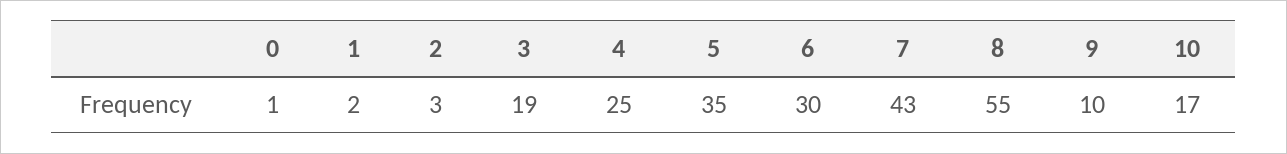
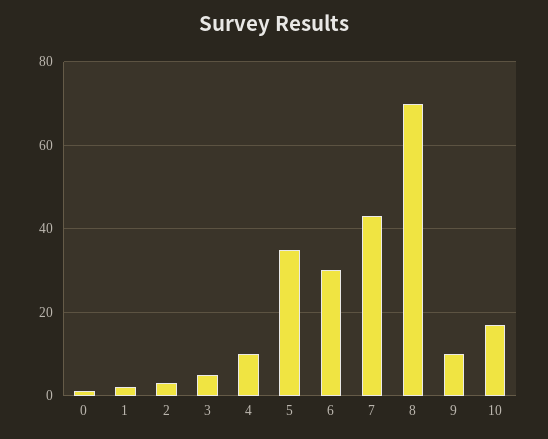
3: 19 -> 5
4: 25 -> 10
8: 55 -> 70

